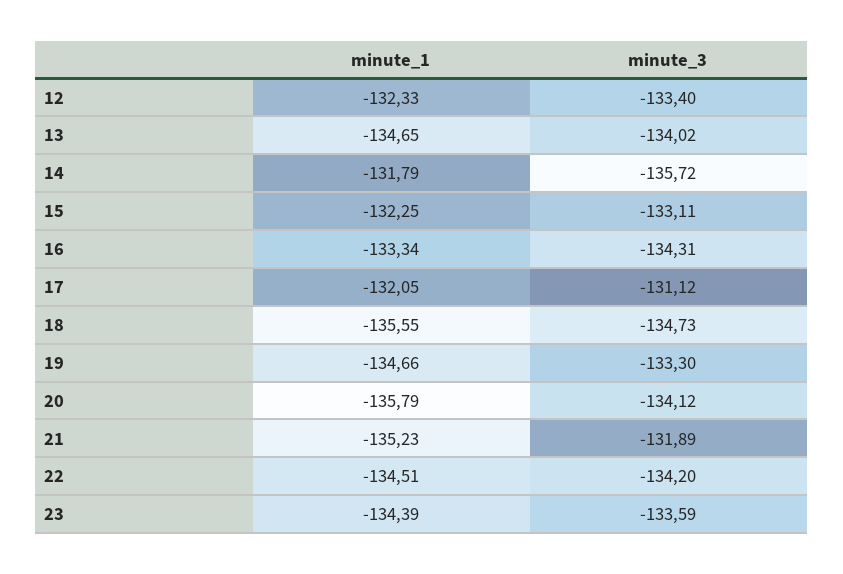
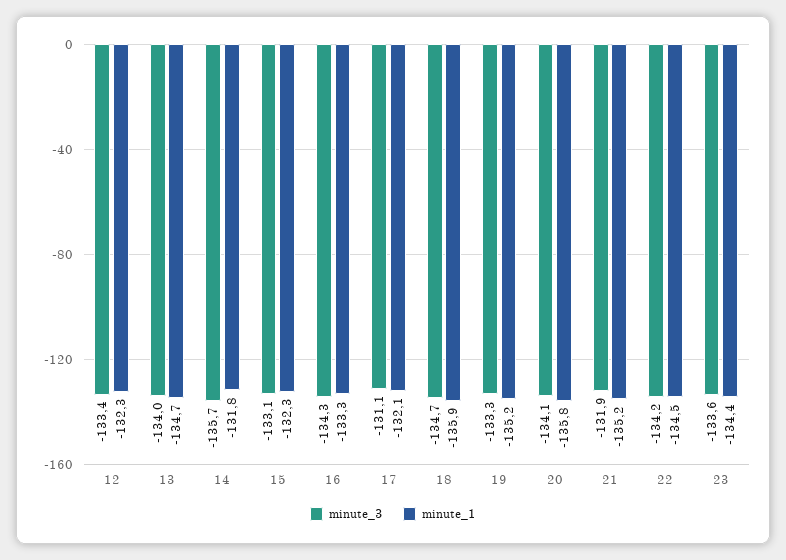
minute_1, 18: -135.55 -> -135.9
minute_1, 19: -134.66 -> -135.2

